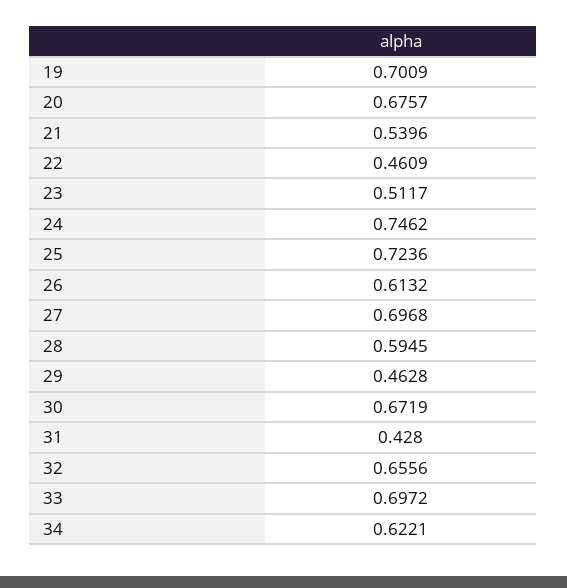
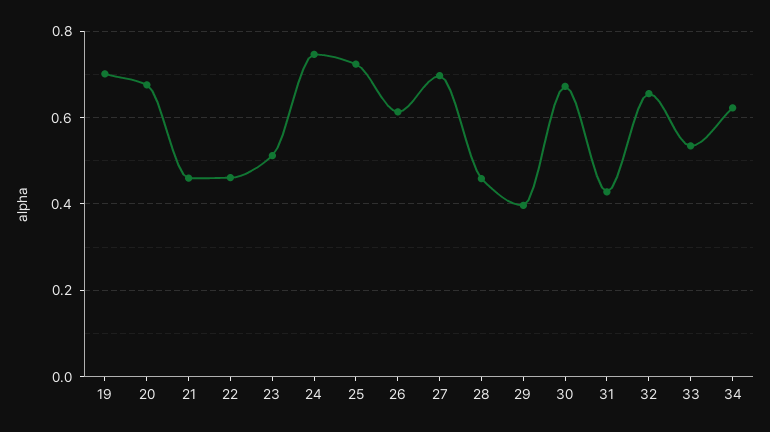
21: 0.5396 -> 0.46
28: 0.5945 -> 0.46
29: 0.4628 -> 0.4
33: 0.6972 -> 0.54

